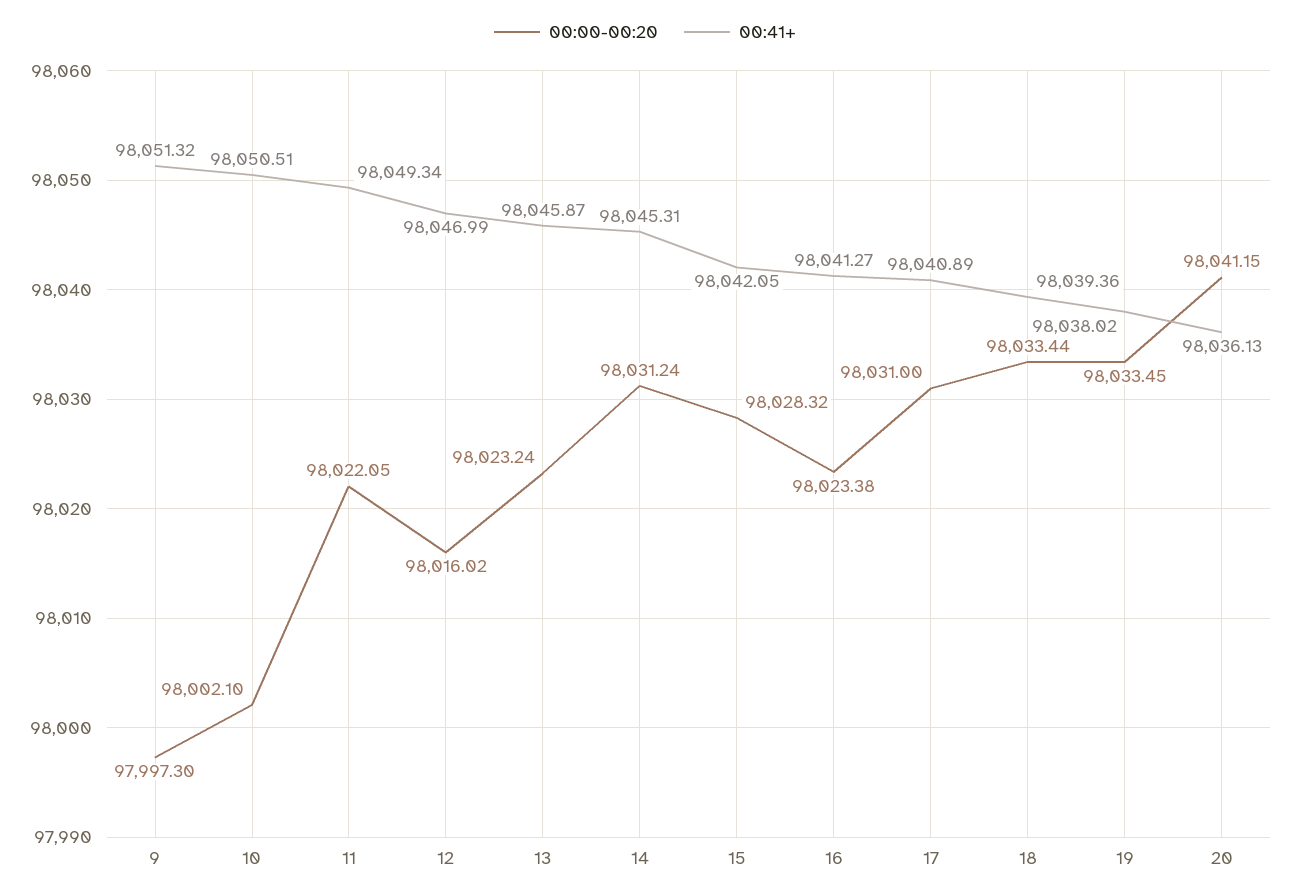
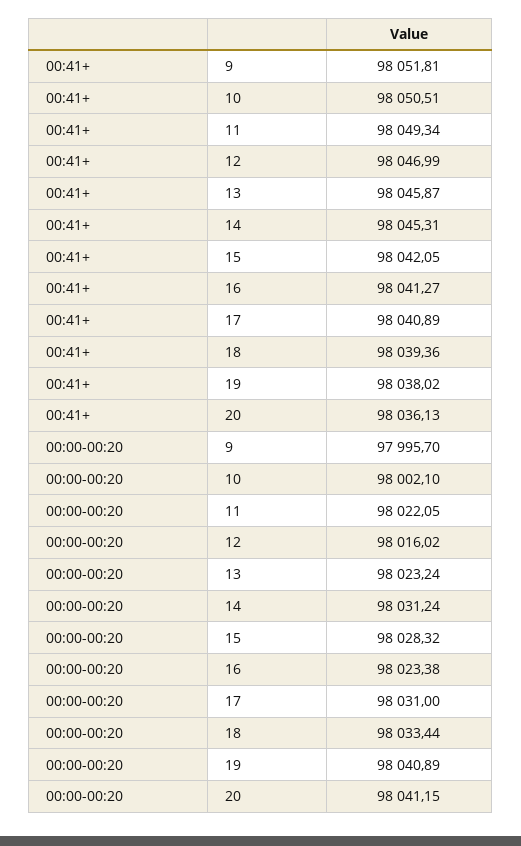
00:00-00:20, 9: 97997.3 -> 97995.7
00:41+, 9: 98051.32 -> 98051.81
00:00-00:20, 19: 98033.45 -> 98040.89

